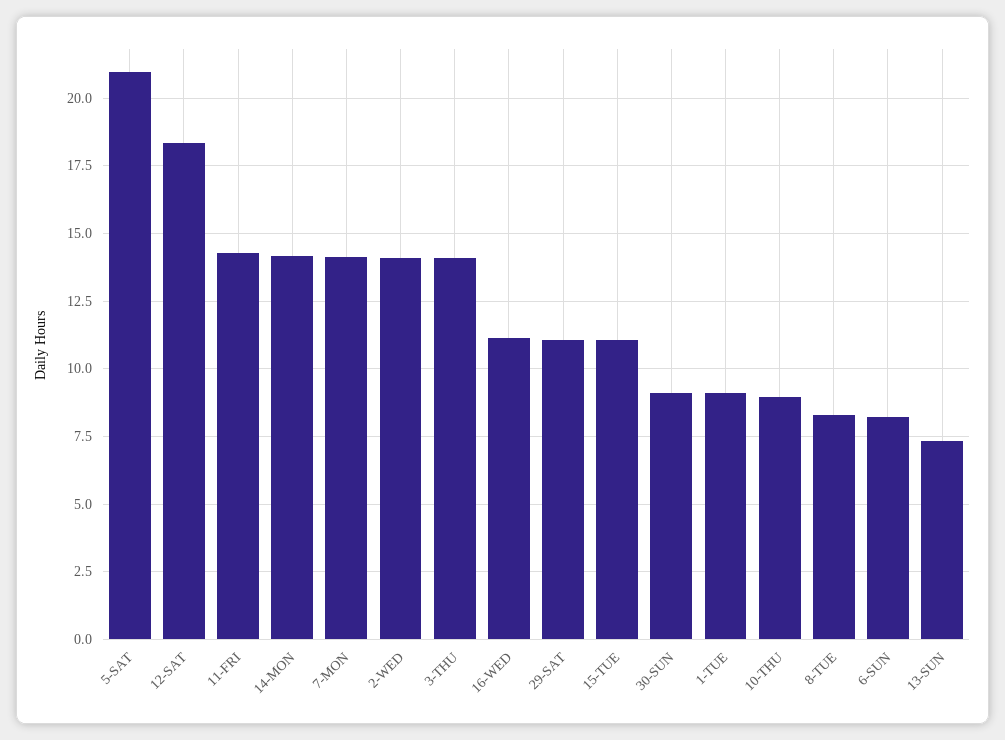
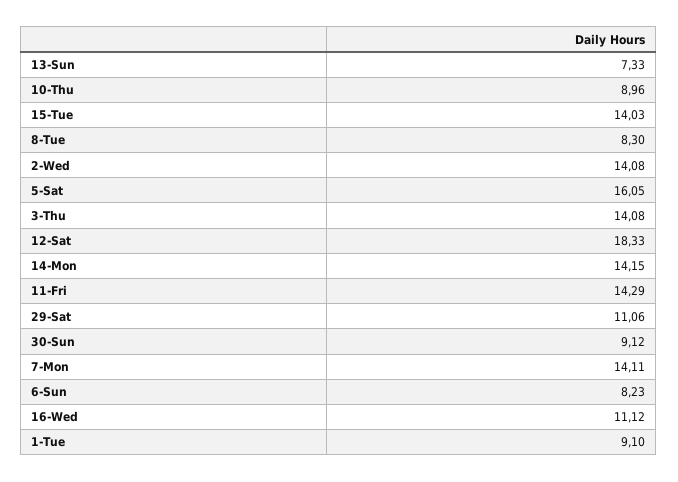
5-SAT: 21 -> 16.05
15-TUE: 11 -> 14.03

